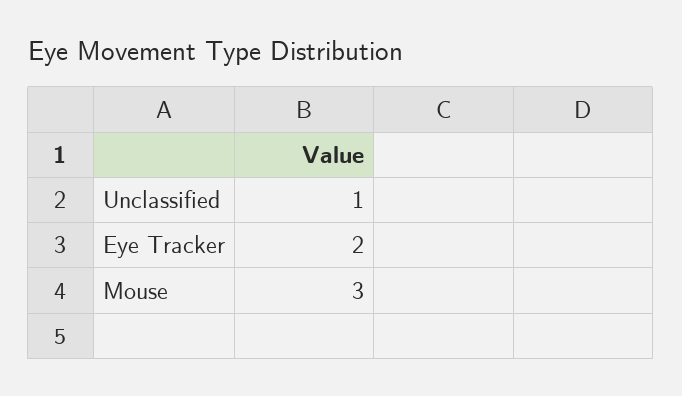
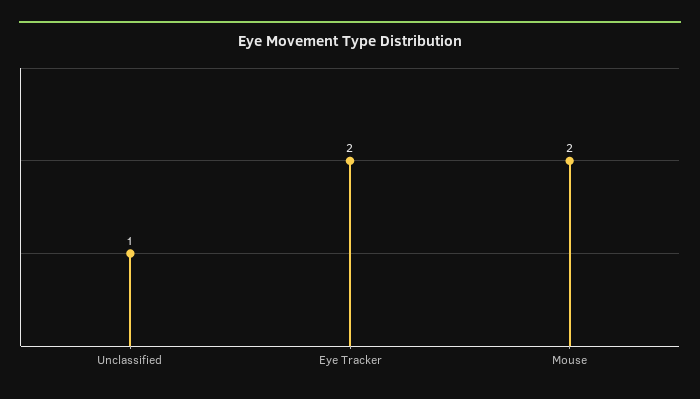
Mouse: 3 -> 2

